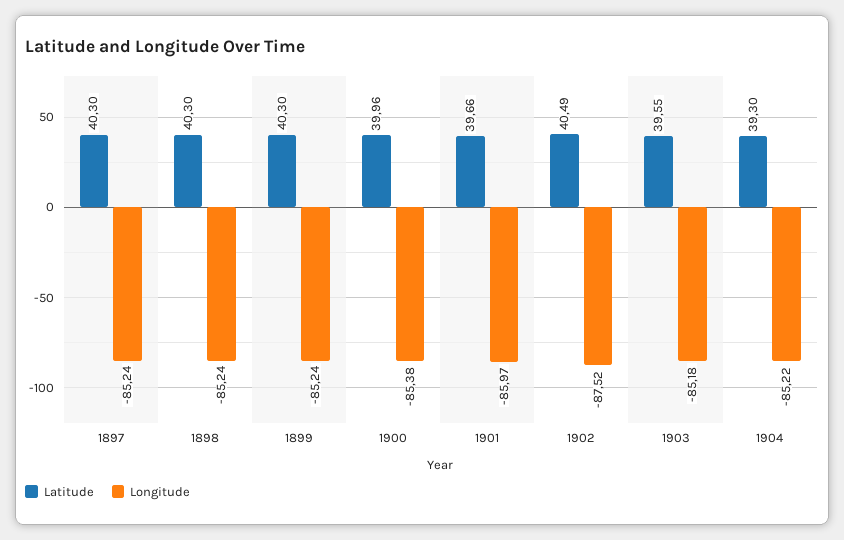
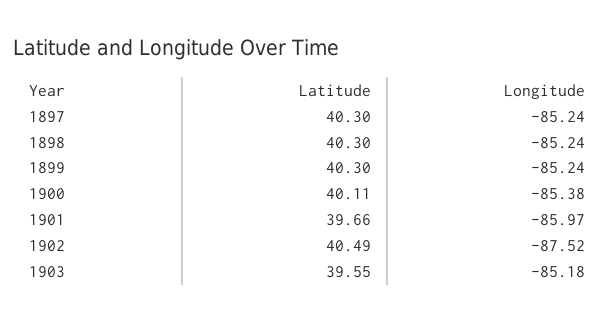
Latitude, 1900: 39.96 -> 40.11
Latitude, 1904: 39.3 -> none
Longitude, 1904: -85.22 -> none

